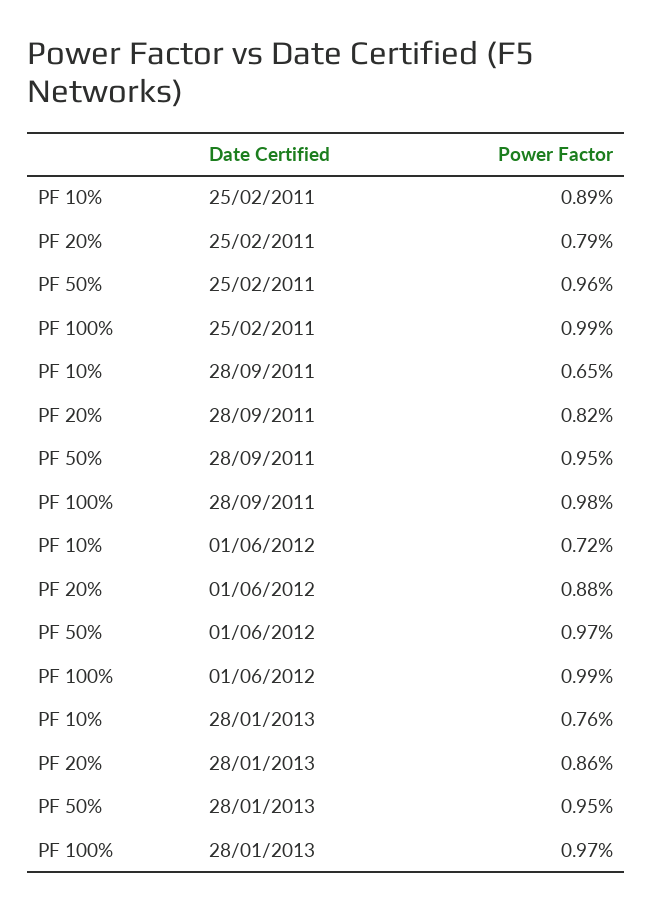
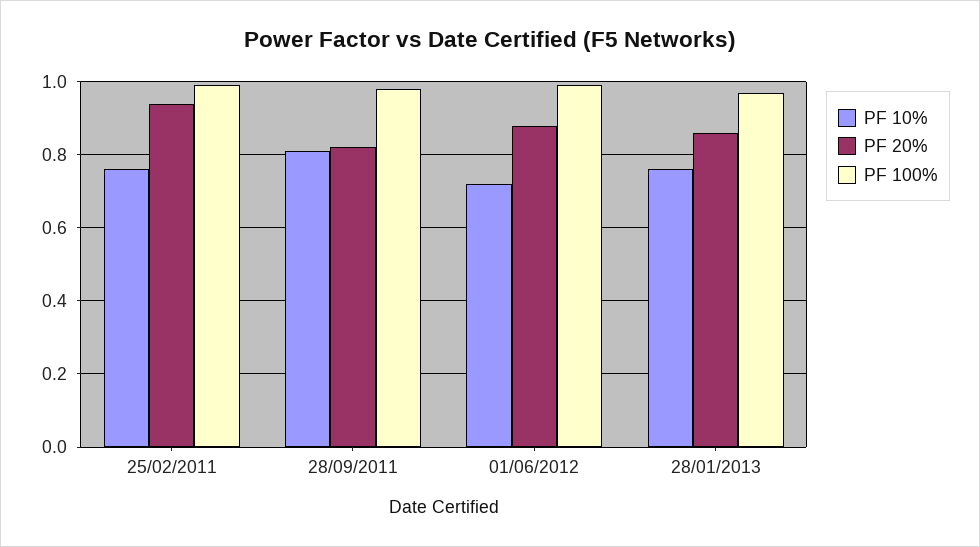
PF 10%, 25/02/2011: 0.89 -> 0.75
PF 20%, 25/02/2011: 0.79 -> 0.95
PF 50%, 25/02/2011: 0.96 -> none
PF 10%, 28/09/2011: 0.65 -> 0.8
PF 50%, 28/09/2011: 0.95 -> none
PF 50%, 01/06/2012: 0.97 -> none
PF 50%, 28/01/2013: 0.95 -> none

